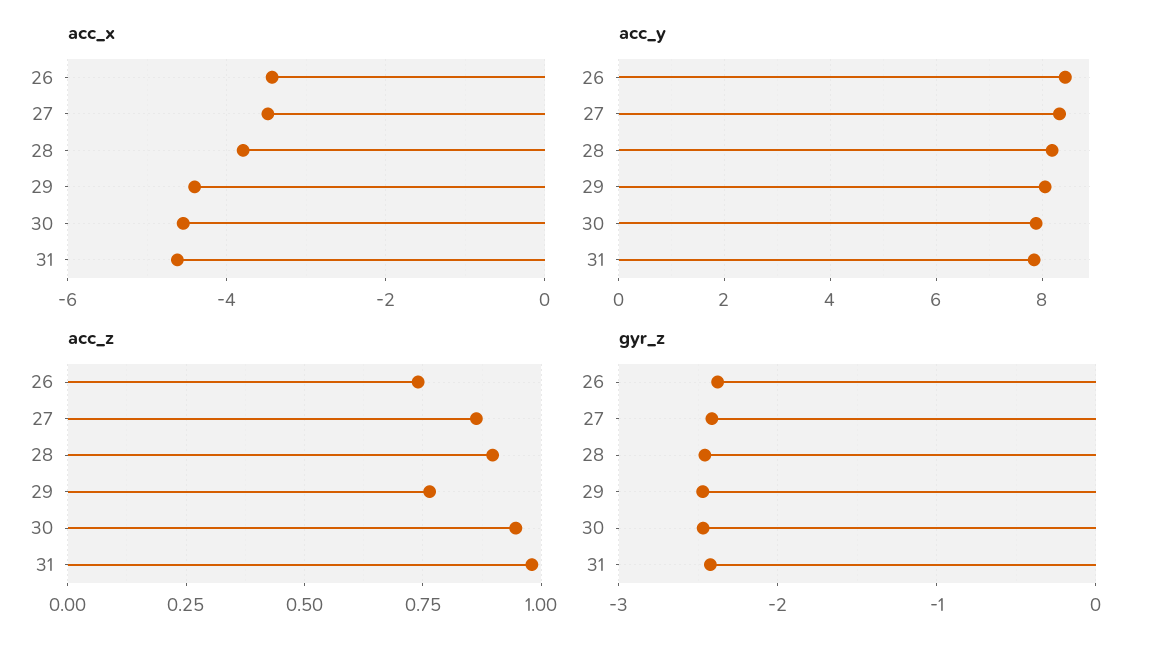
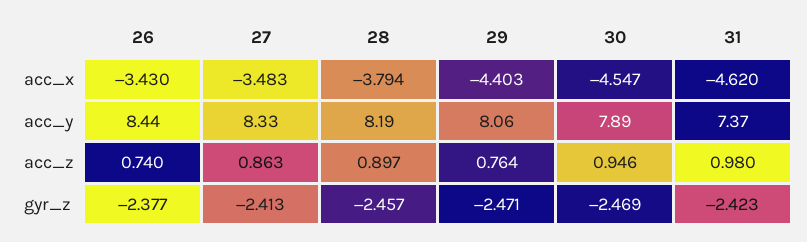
acc_y, 31: 7.8 -> 7.37

